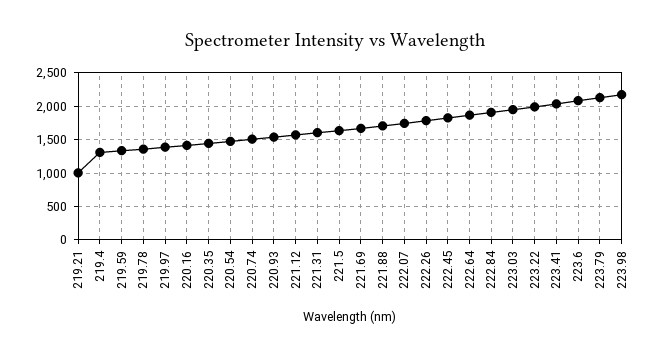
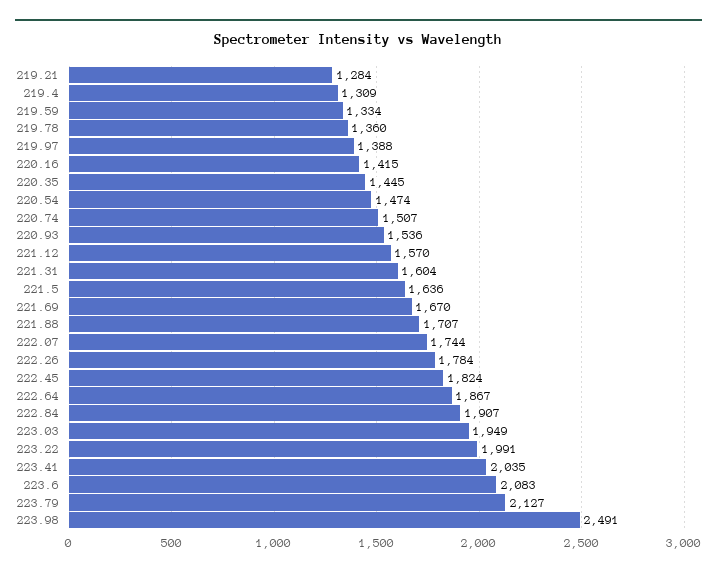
219.21: 1000 -> 1284
223.98: 2200 -> 2491

